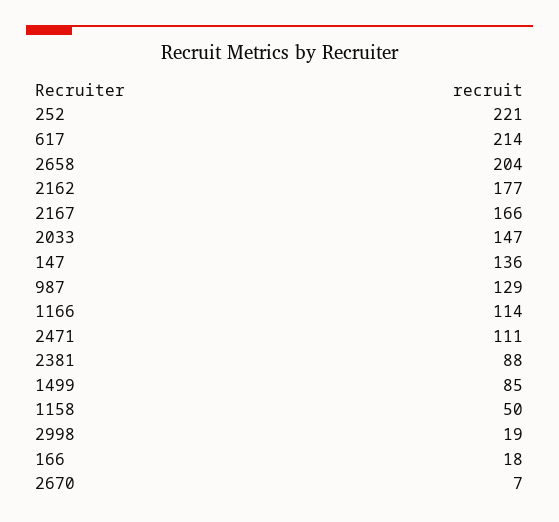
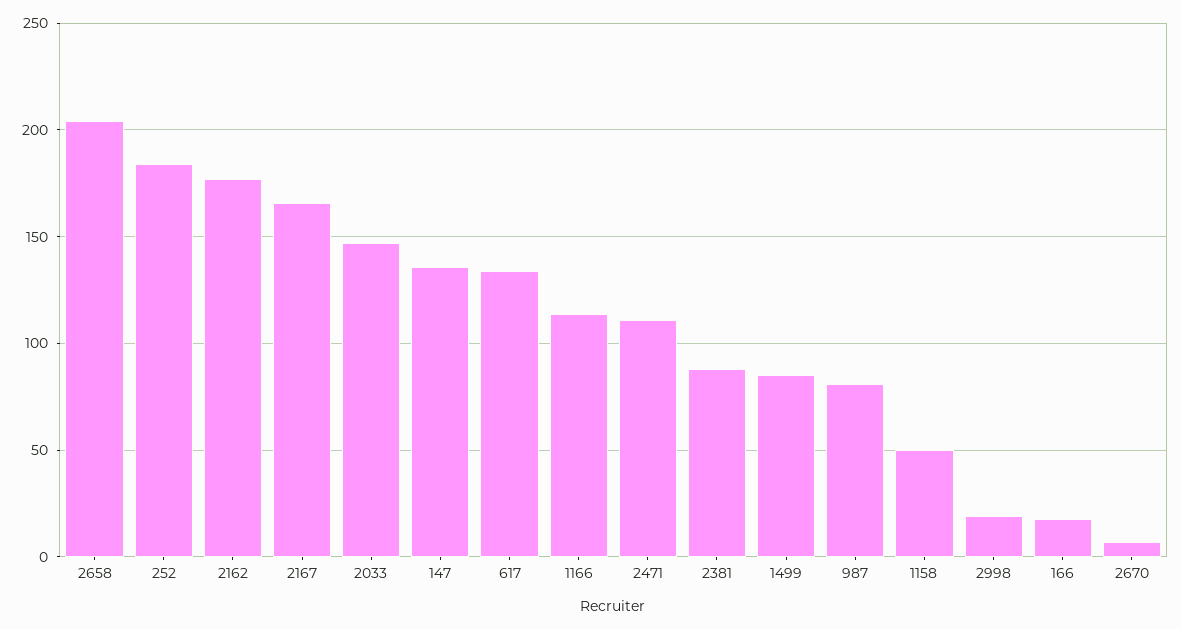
252: 221 -> 185
617: 214 -> 135
987: 129 -> 80

